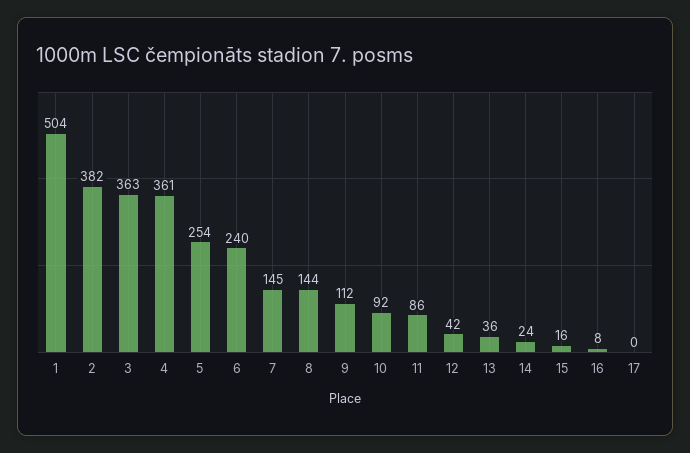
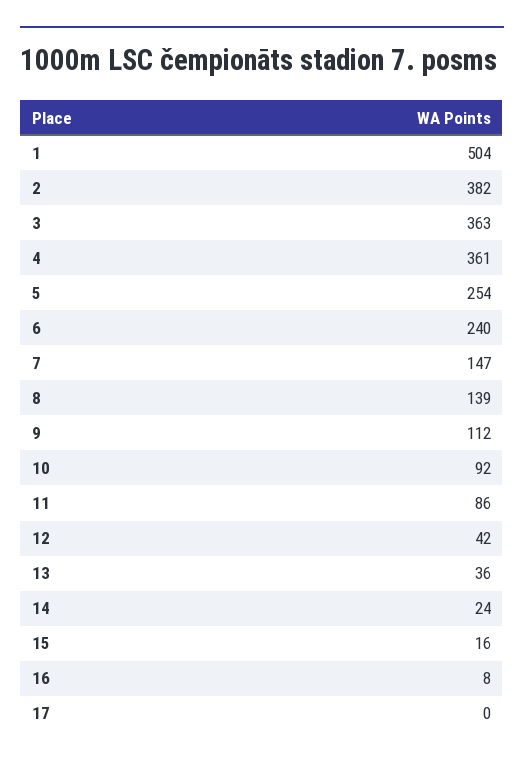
7: 145 -> 147
8: 144 -> 139

